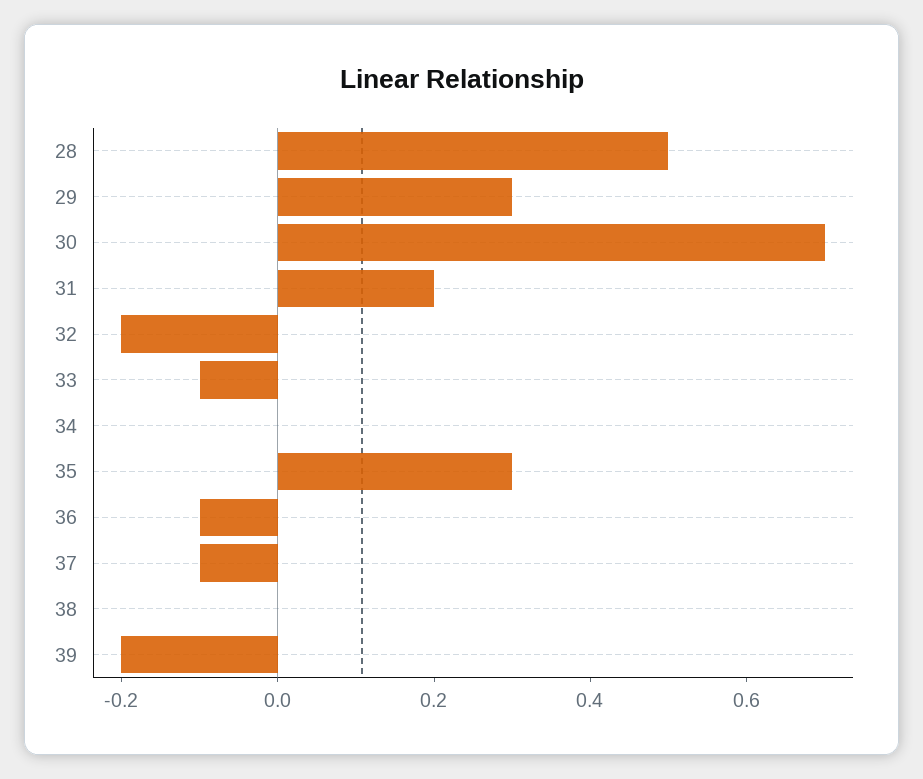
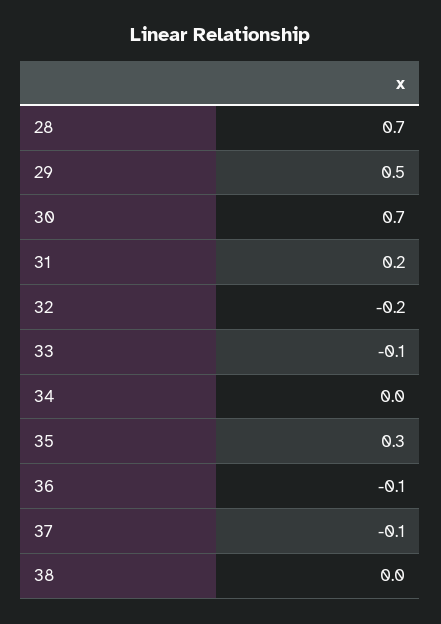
28: 0.5 -> 0.7
29: 0.3 -> 0.5
39: -0.2 -> none

